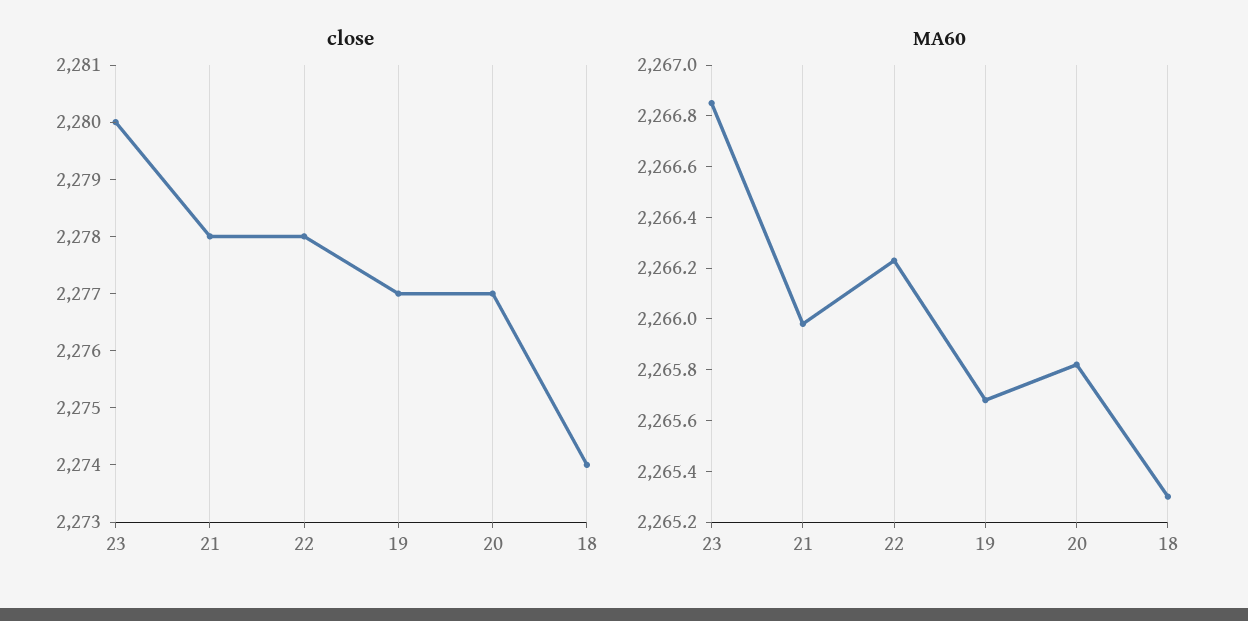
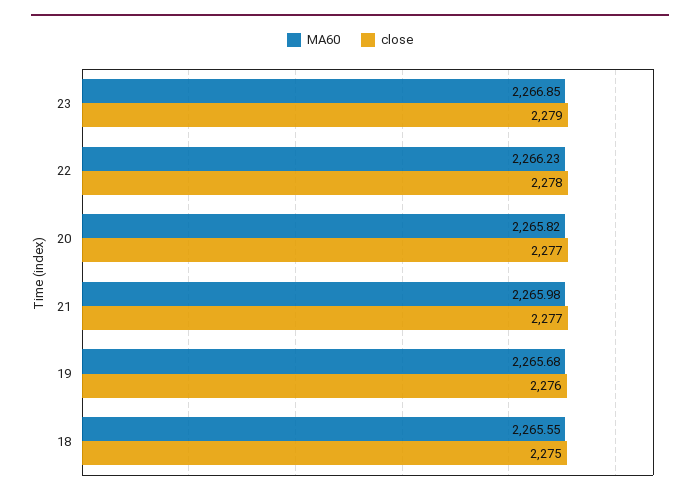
close, 23: 2280 -> 2279
close, 21: 2278 -> 2277
close, 19: 2277 -> 2276
close, 18: 2274 -> 2275
MA60, 18: 2265.3 -> 2265.55

